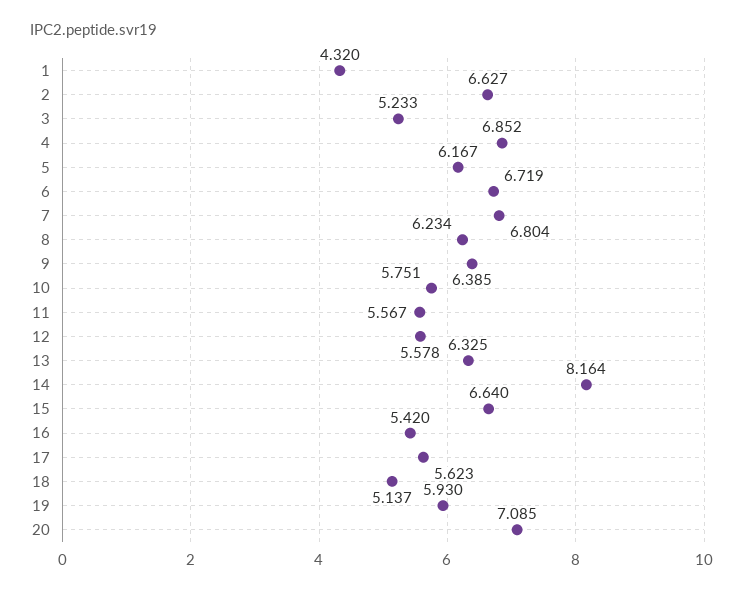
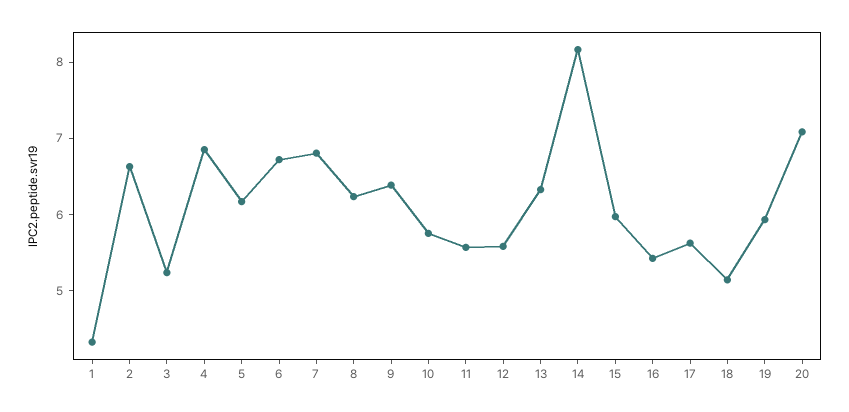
15: 6.64 -> 6

